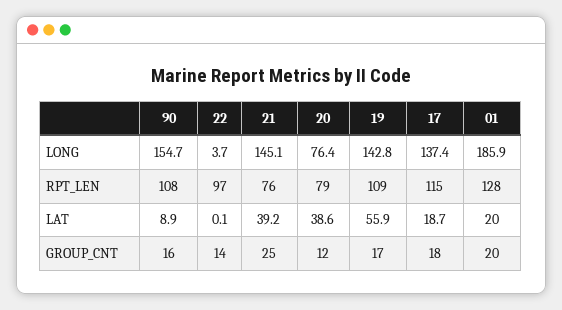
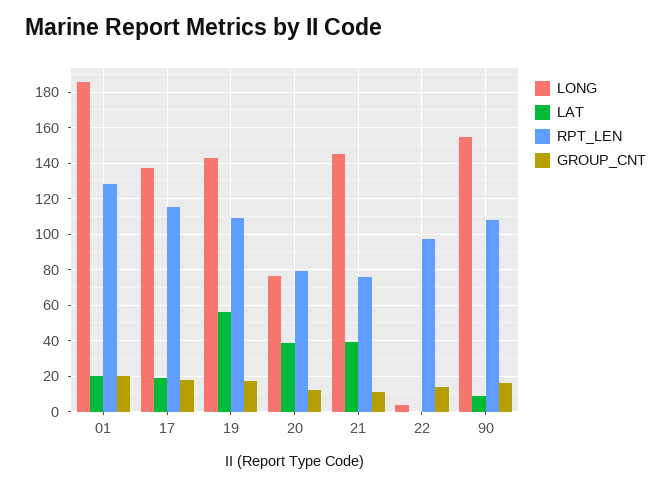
GROUP_CNT, 21: 25 -> 10

